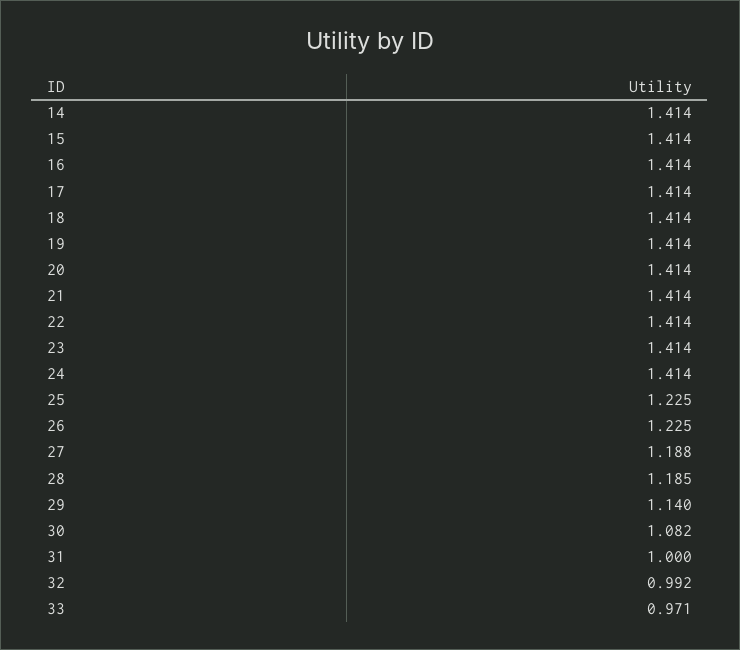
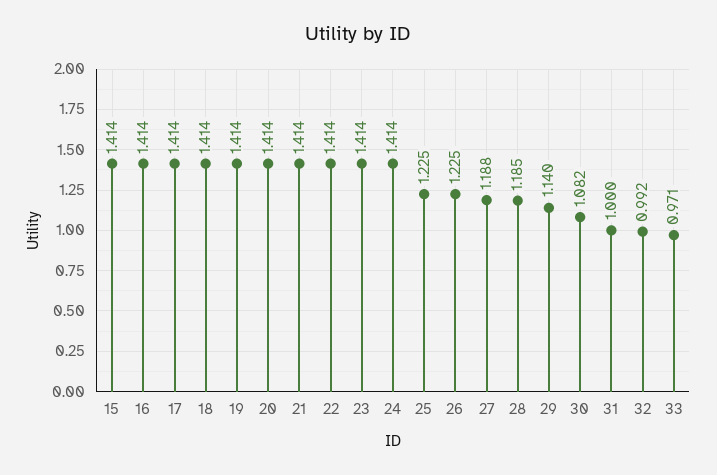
14: 1.414 -> none

